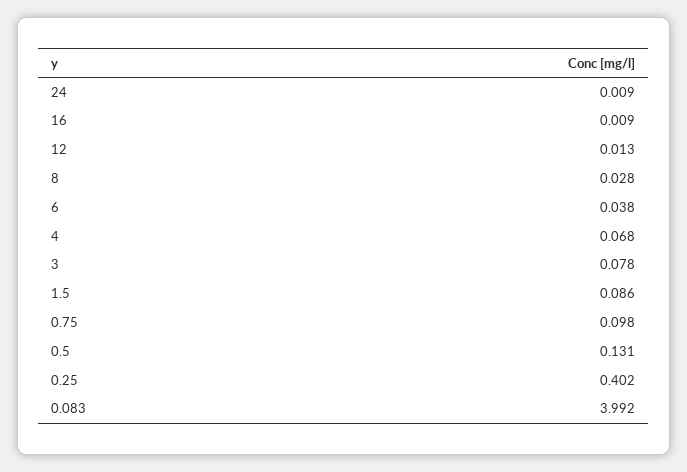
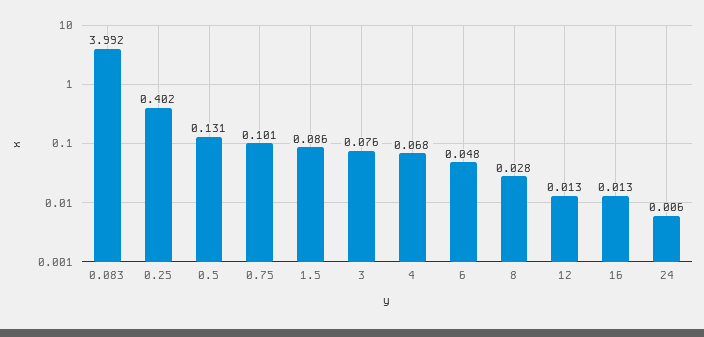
24: 0.009 -> 0.006
16: 0.009 -> 0.013
6: 0.038 -> 0.048
3: 0.078 -> 0.076
0.75: 0.098 -> 0.101

